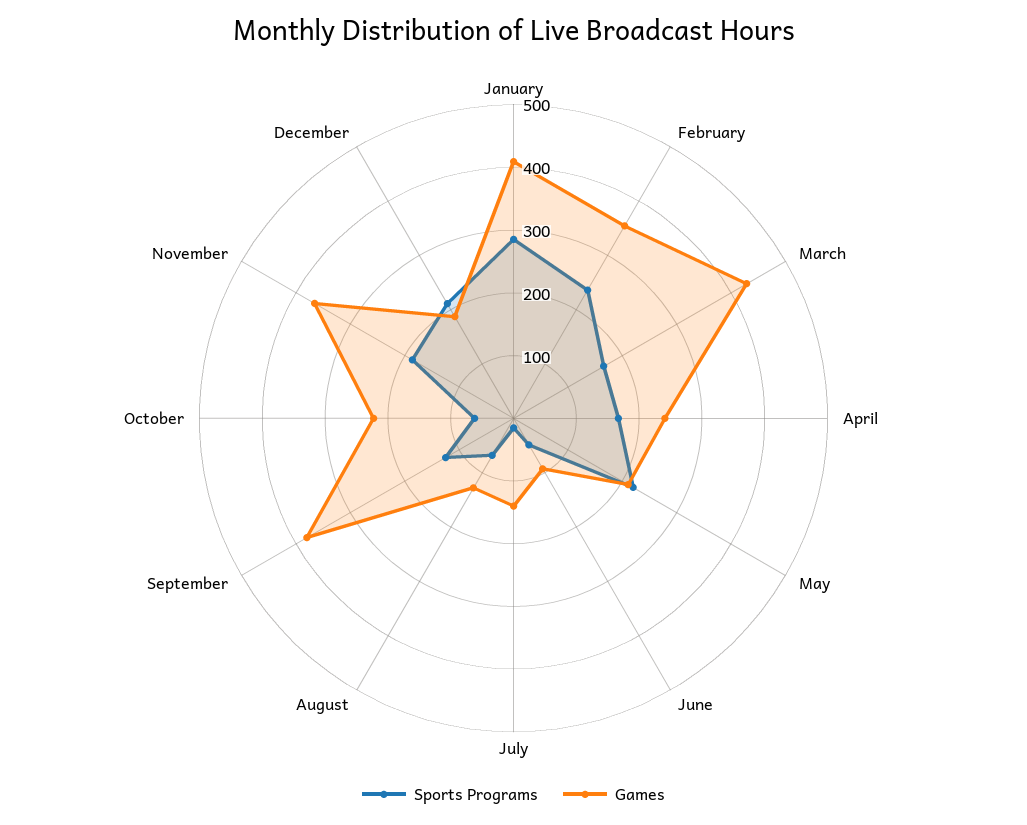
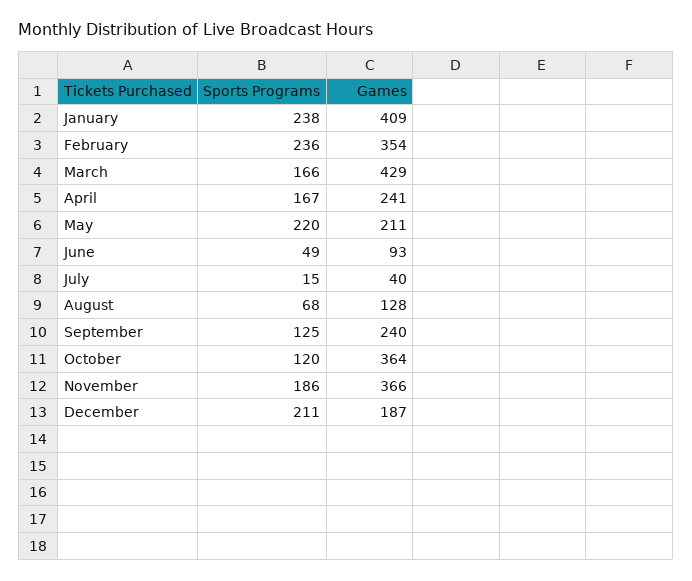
Sports Programs, January: 280 -> 238
Games, July: 140 -> 40
Games, September: 380 -> 240
Sports Programs, October: 60 -> 120
Games, October: 220 -> 364

